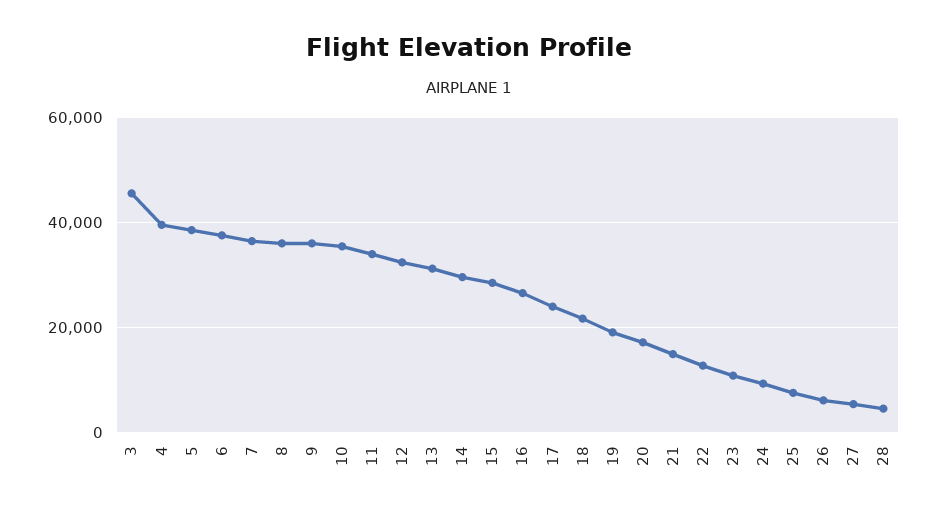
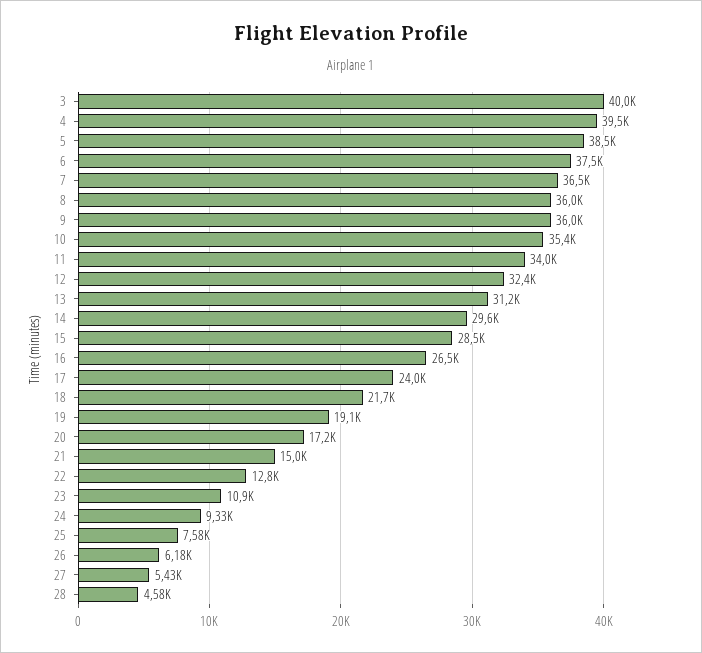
3: 46000 -> 40000

